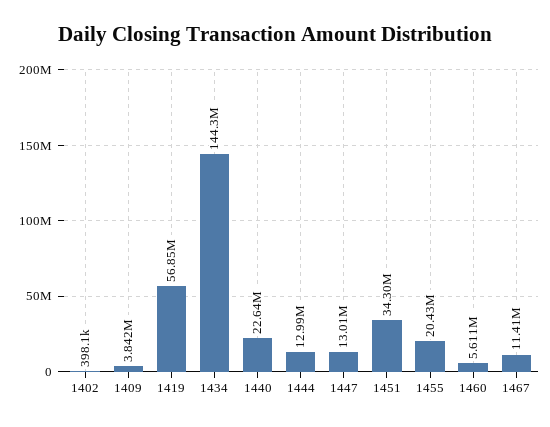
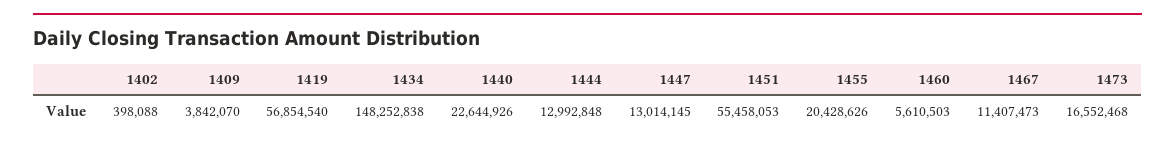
1434: 144300000 -> 148252838
1451: 34300000 -> 55458053
1473: none -> 16552468

